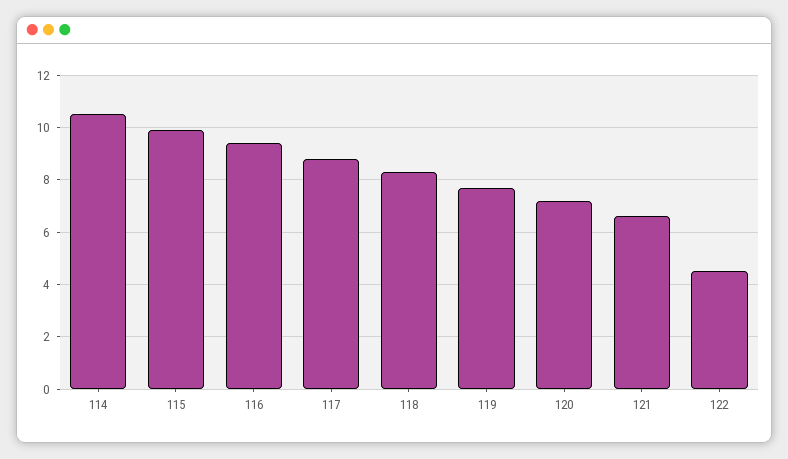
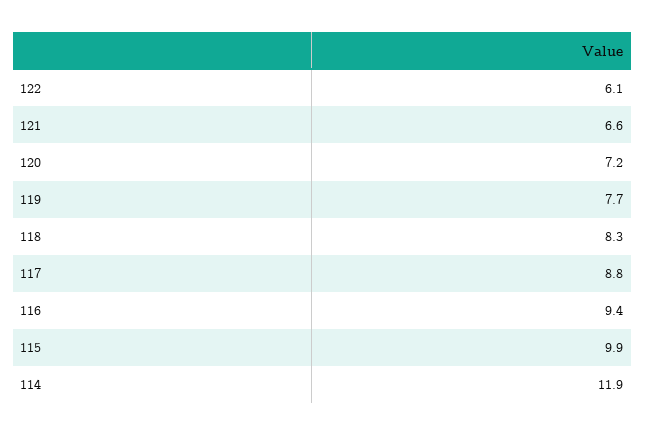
114: 10.5 -> 11.9
122: 4.5 -> 6.1

